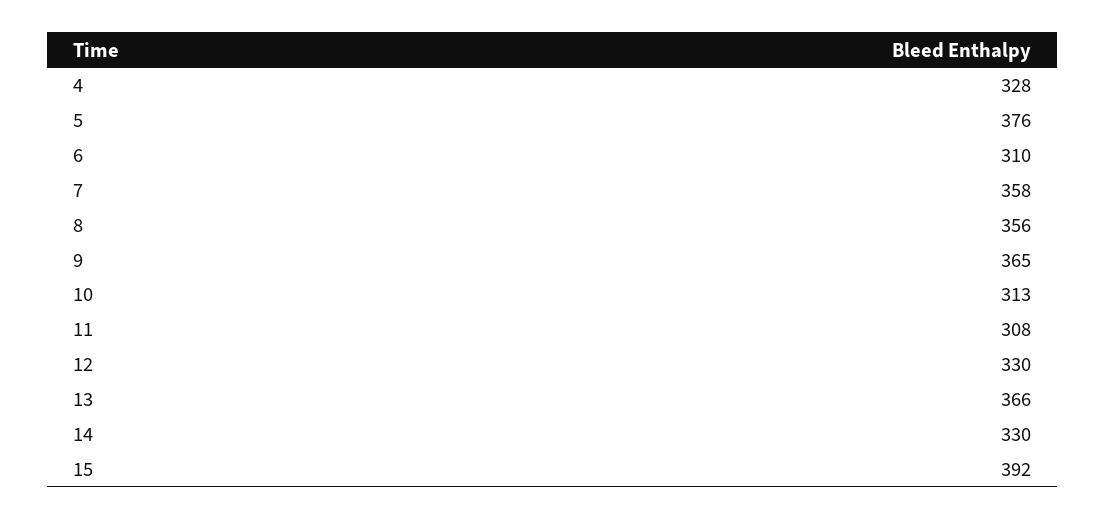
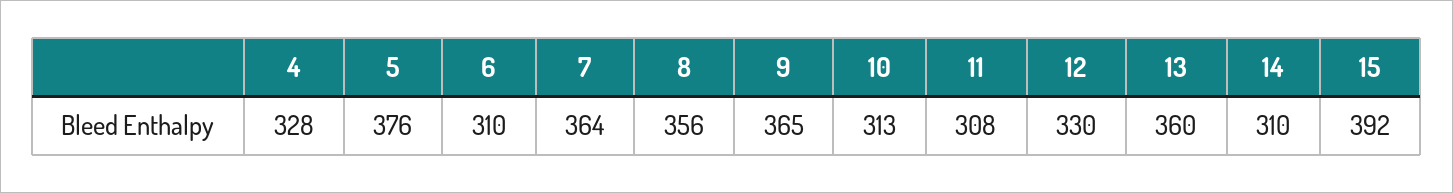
7: 358 -> 364
13: 366 -> 360
14: 330 -> 310

